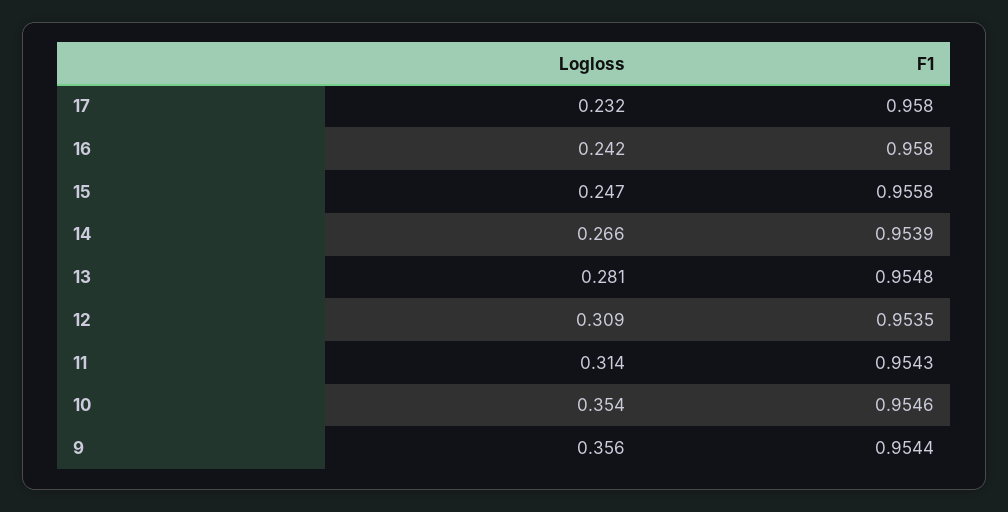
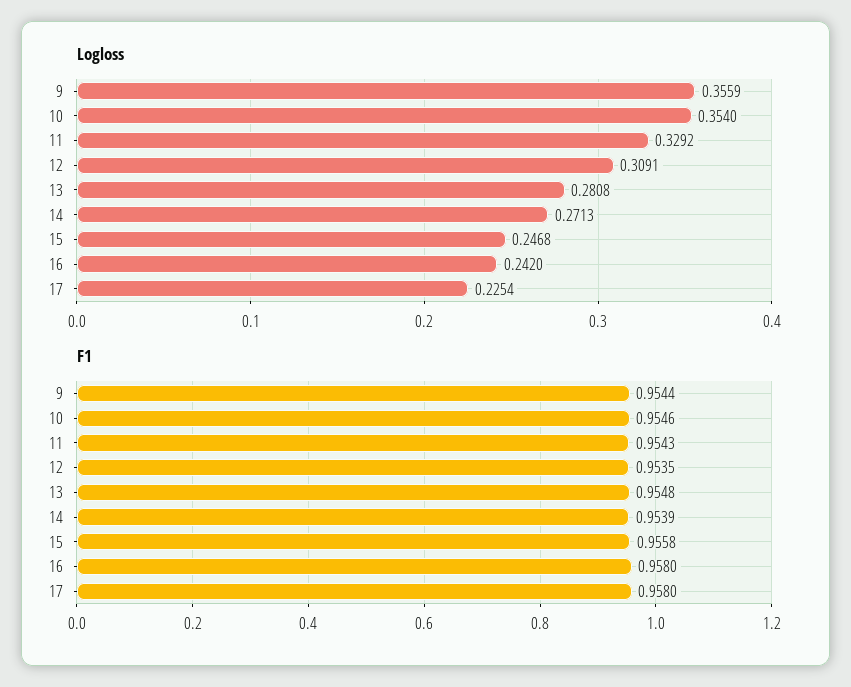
Logloss, 17: 0.232 -> 0.2254
Logloss, 14: 0.266 -> 0.2713
Logloss, 11: 0.314 -> 0.3292

